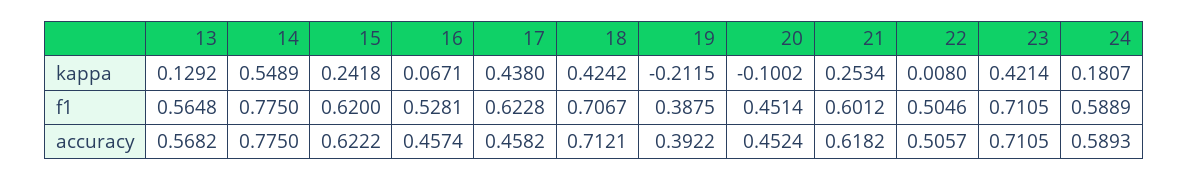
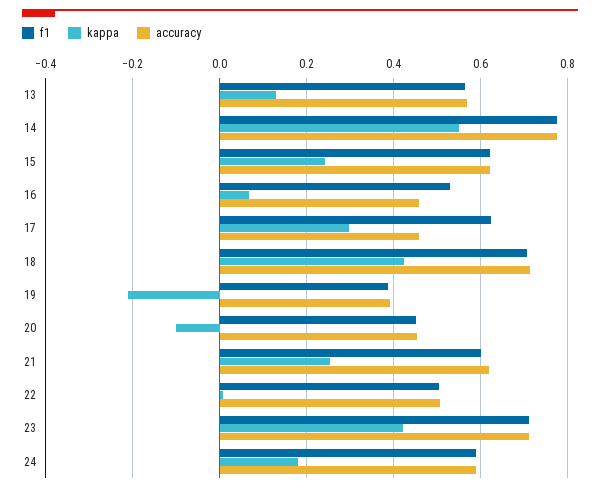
kappa, 17: 0.438 -> 0.3

